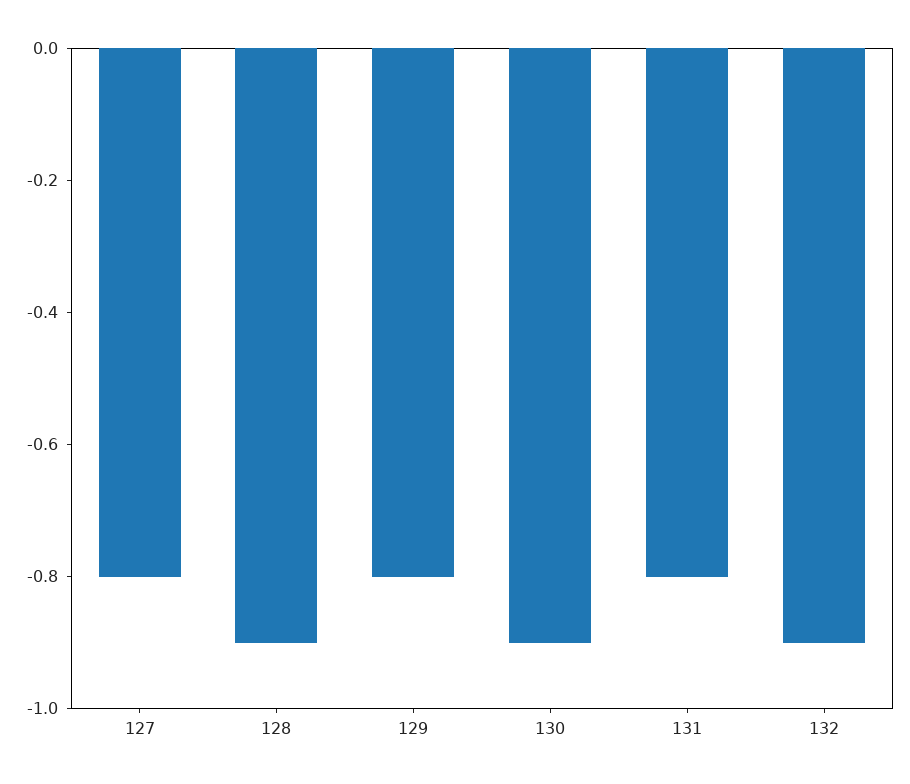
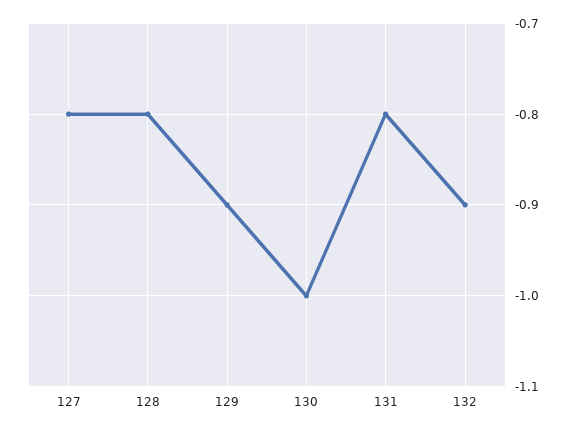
128: -0.9 -> -0.8
129: -0.8 -> -0.9
130: -0.9 -> -1

